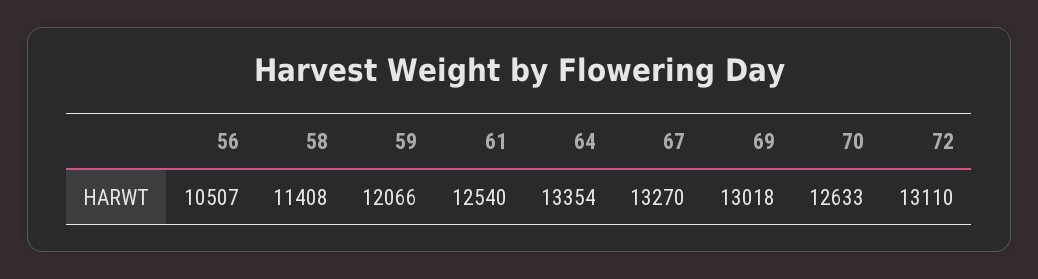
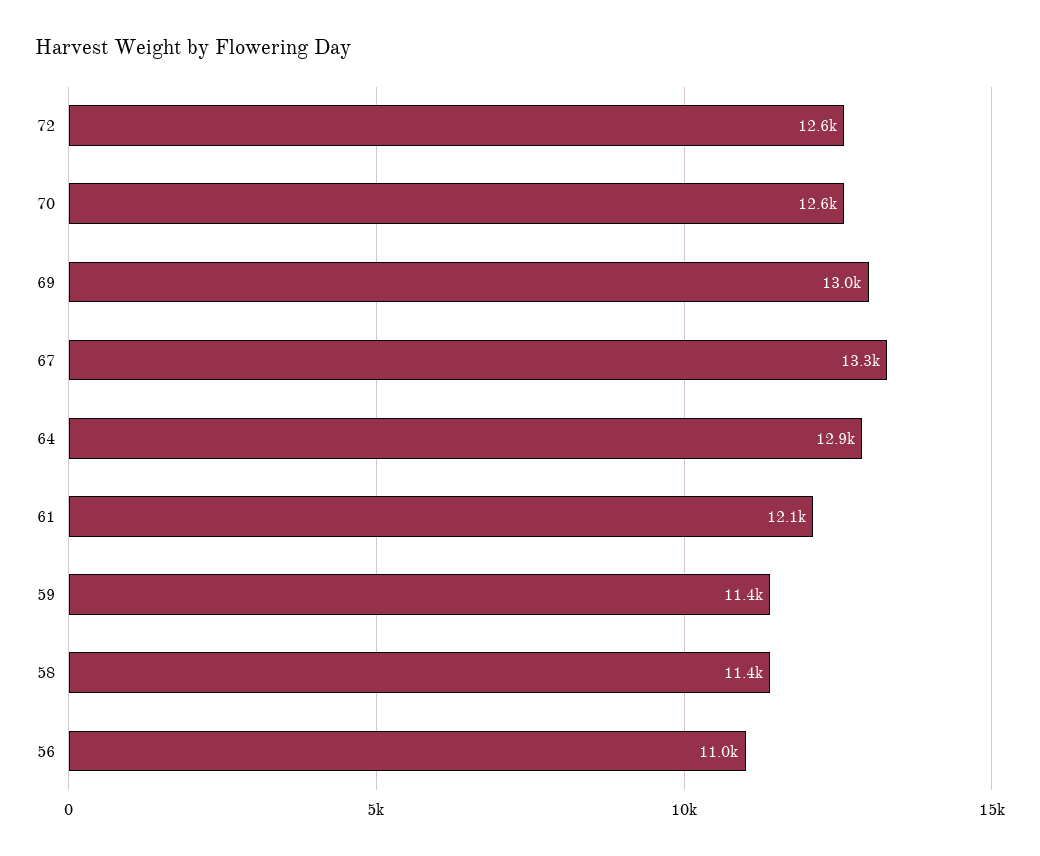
56: 10507 -> 11000
59: 12066 -> 11400
61: 12540 -> 12100
64: 13354 -> 12900
72: 13110 -> 12600

